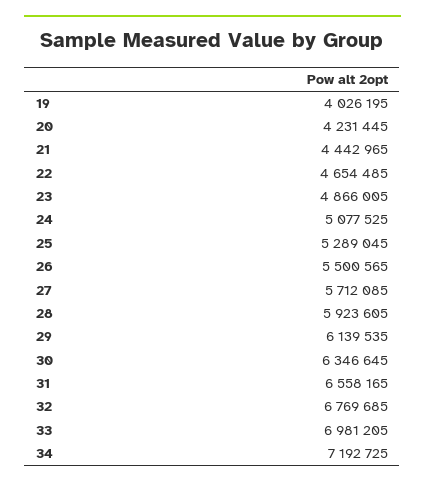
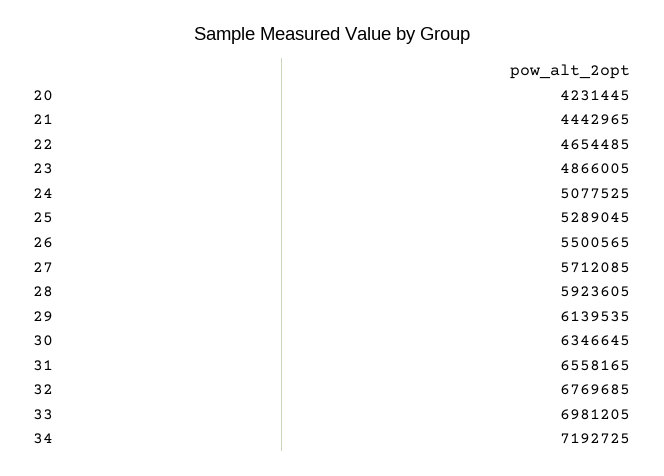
19: 4026195 -> none

